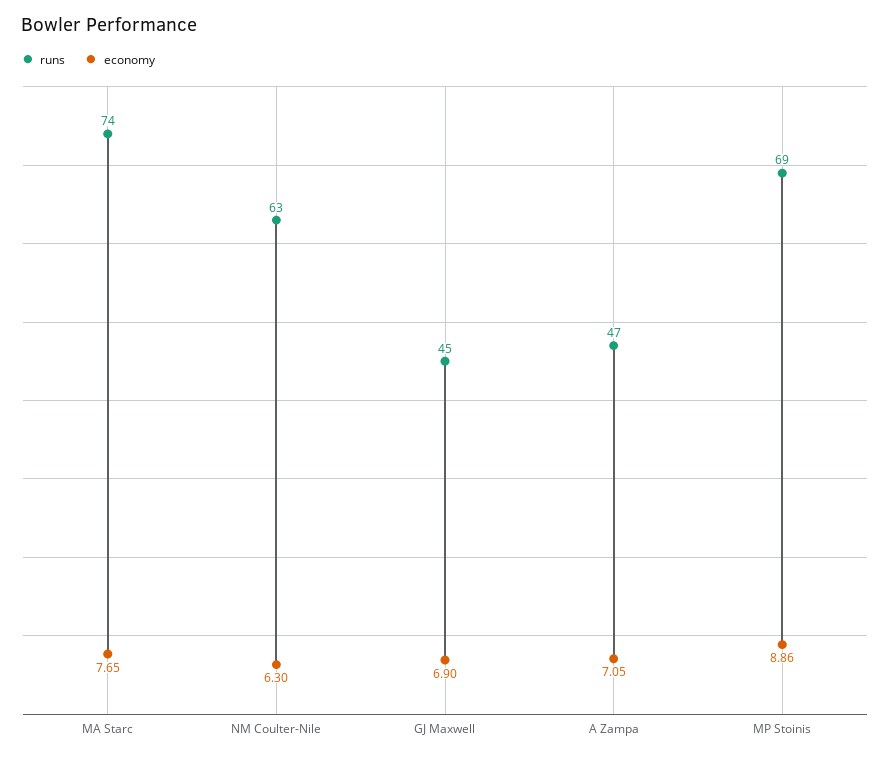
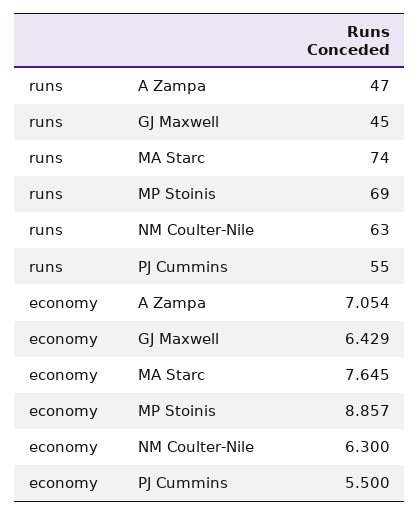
economy, GJ Maxwell: 6.9 -> 6.429
runs, PJ Cummins: none -> 55
economy, PJ Cummins: none -> 5.5

